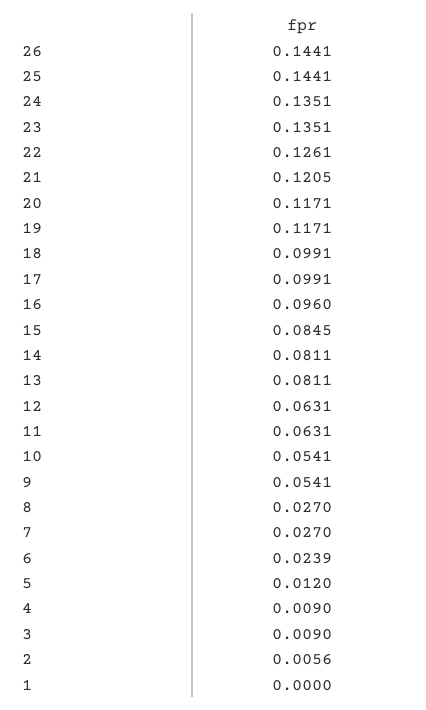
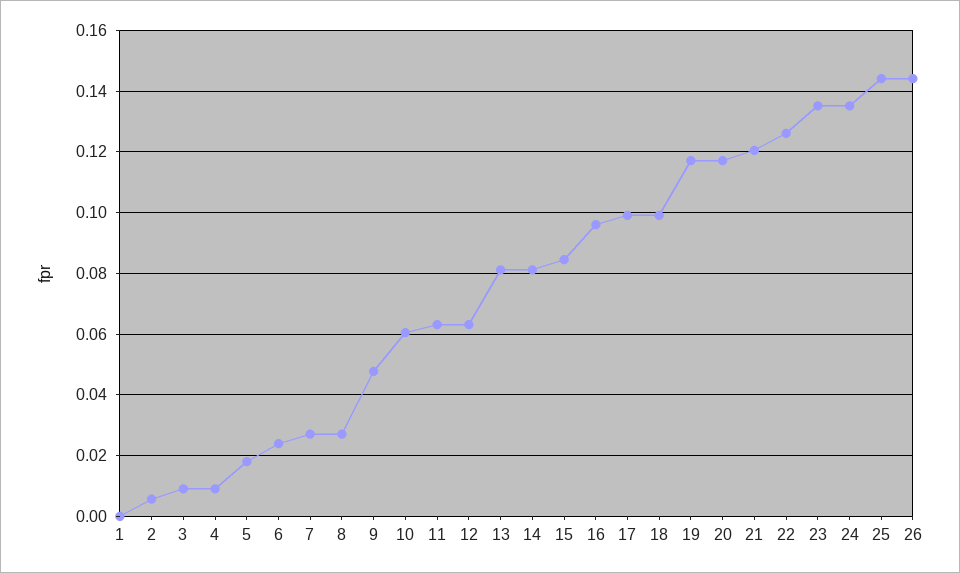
10: 0.0541 -> 0.06
9: 0.0541 -> 0.048
5: 0.012 -> 0.018

